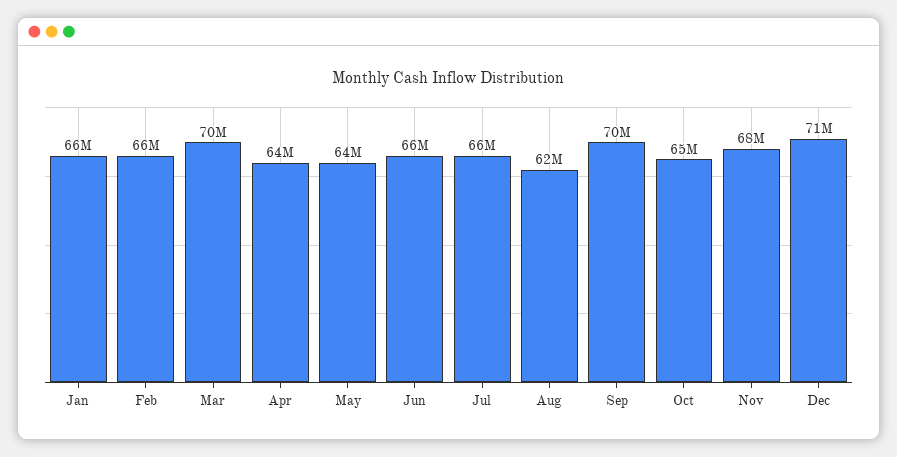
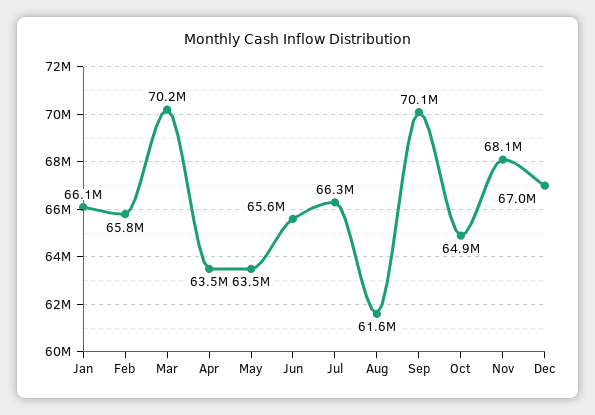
Dec: 71000000 -> 67000000

